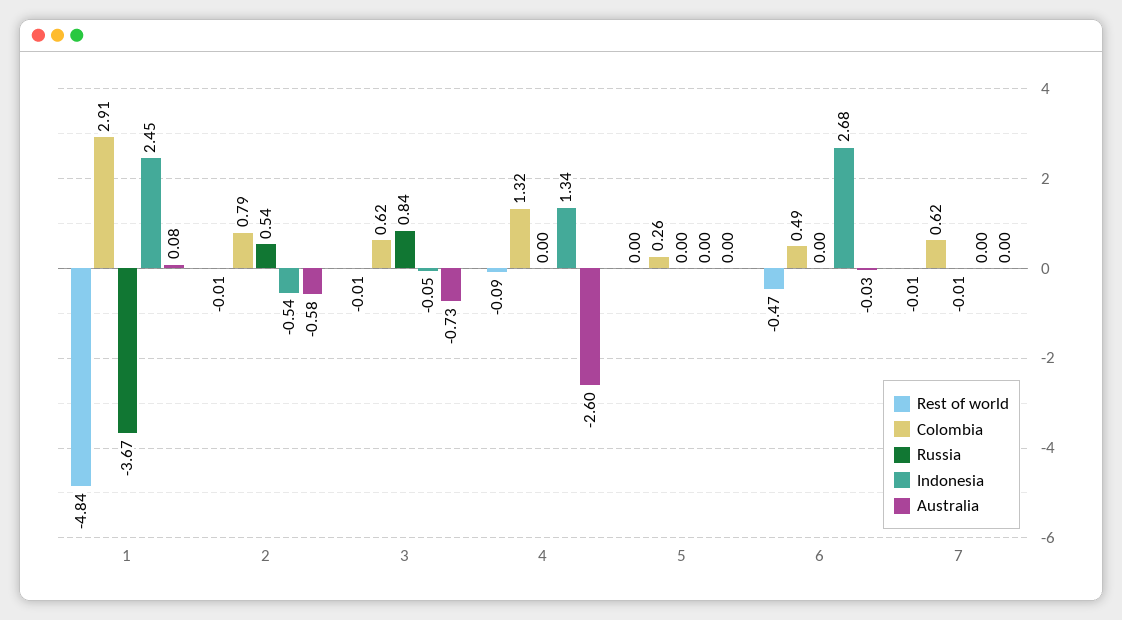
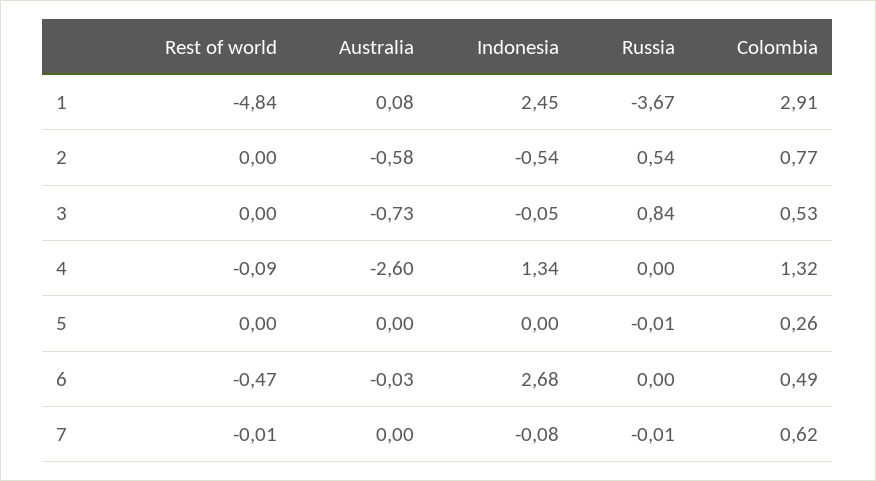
Rest of world, 2: -0.01 -> 0
Colombia, 2: 0.79 -> 0.77
Rest of world, 3: -0.01 -> 0
Colombia, 3: 0.62 -> 0.53
Russia, 5: 0 -> -0.01
Indonesia, 7: 0 -> -0.08

